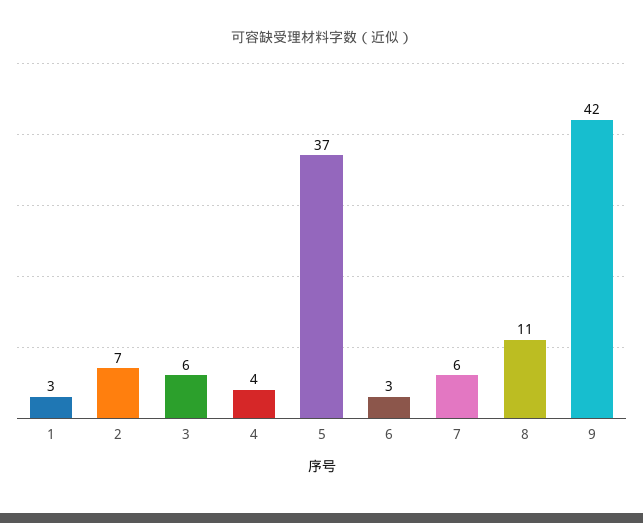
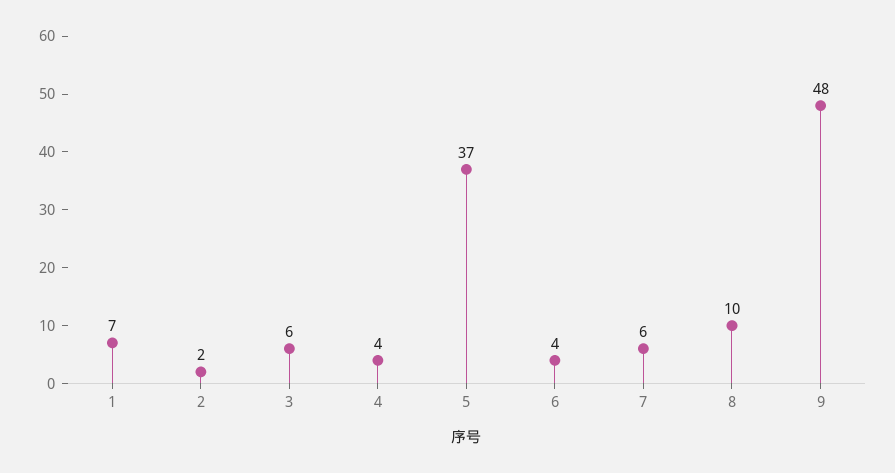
1: 3 -> 7
2: 7 -> 2
6: 3 -> 4
8: 11 -> 10
9: 42 -> 48

